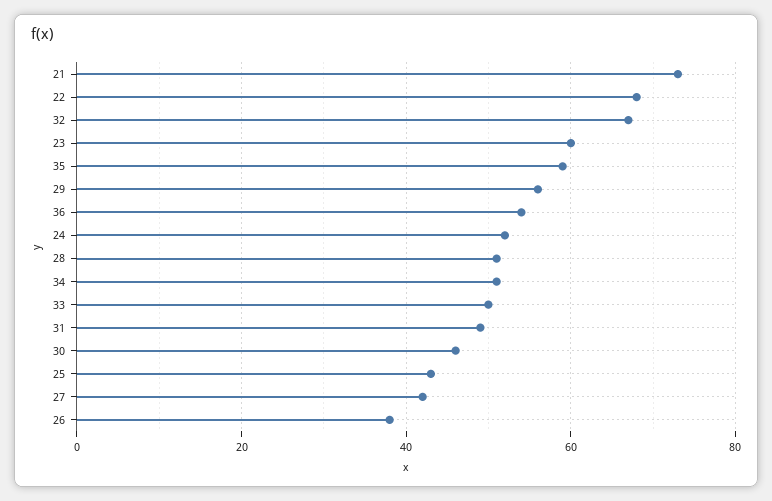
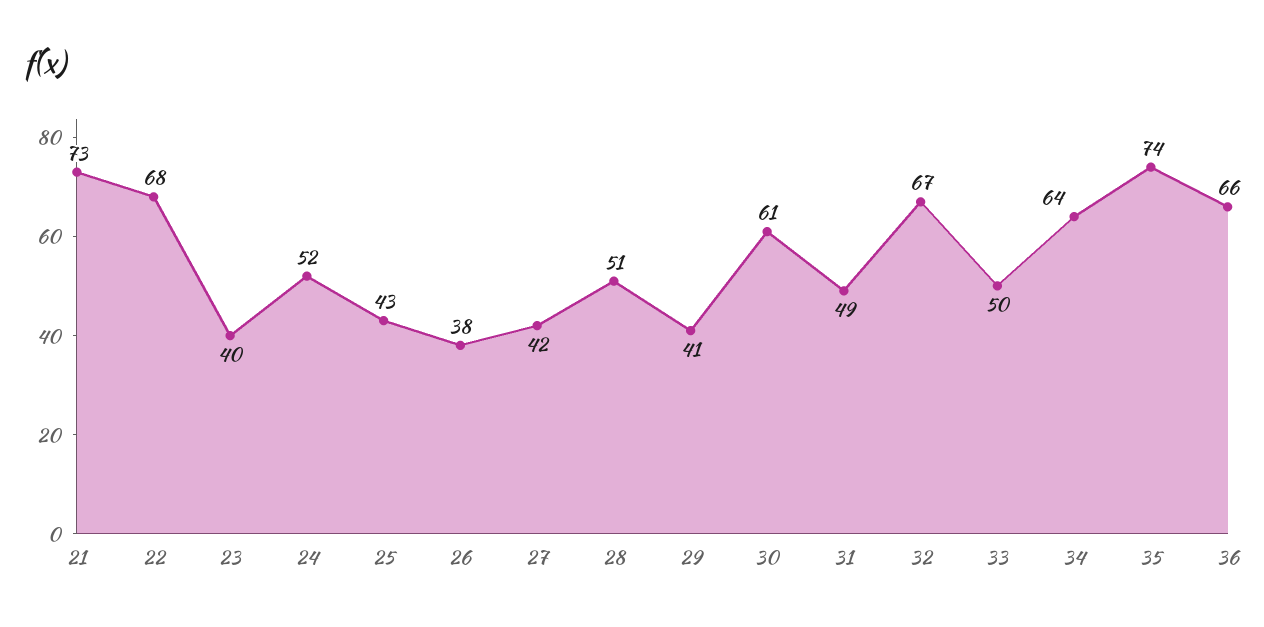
23: 60 -> 40
35: 60 -> 74
29: 55 -> 41
36: 55 -> 66
34: 50 -> 64
30: 45 -> 61

